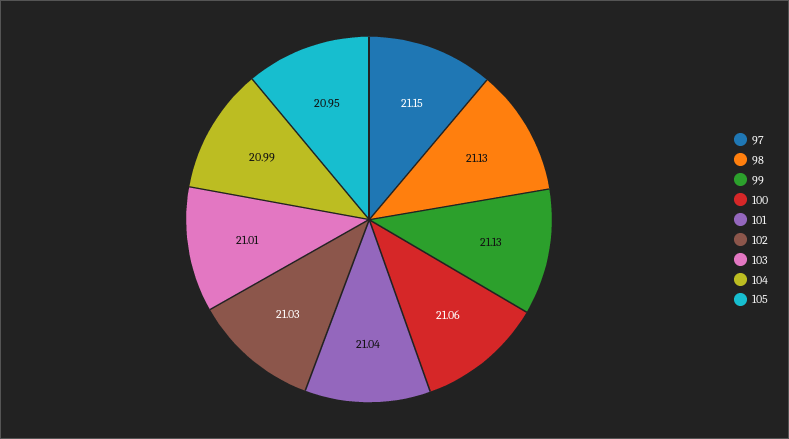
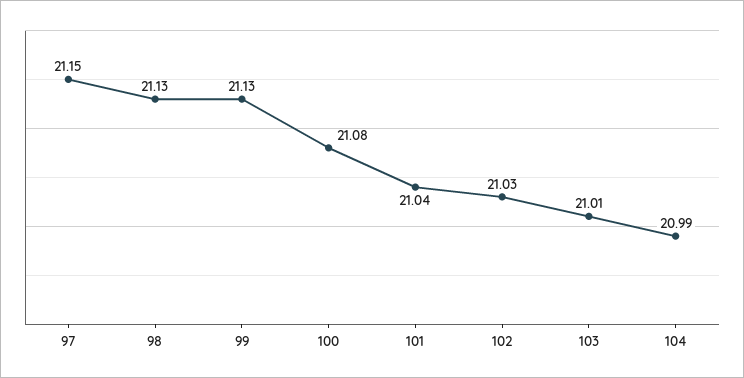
100: 21.06 -> 21.08
105: 20.95 -> none

